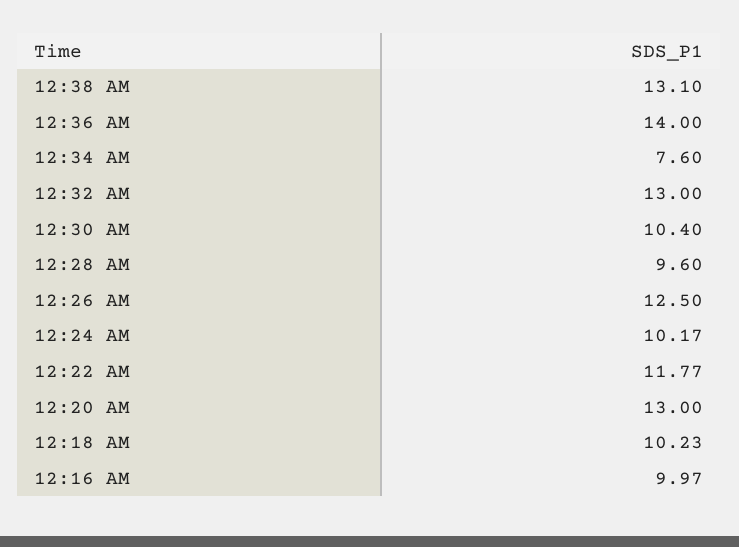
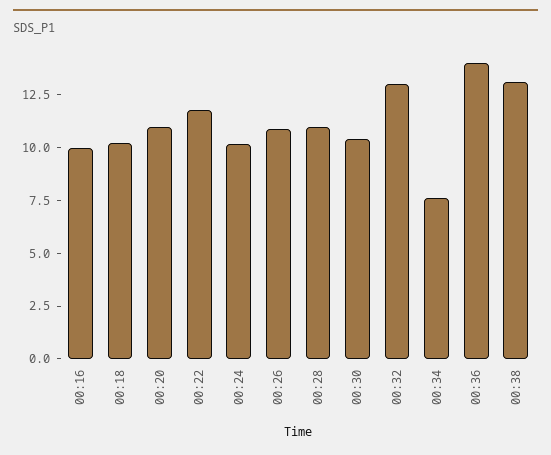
12:28 AM: 9.6 -> 11
12:26 AM: 12.5 -> 11
12:20 AM: 13 -> 11

